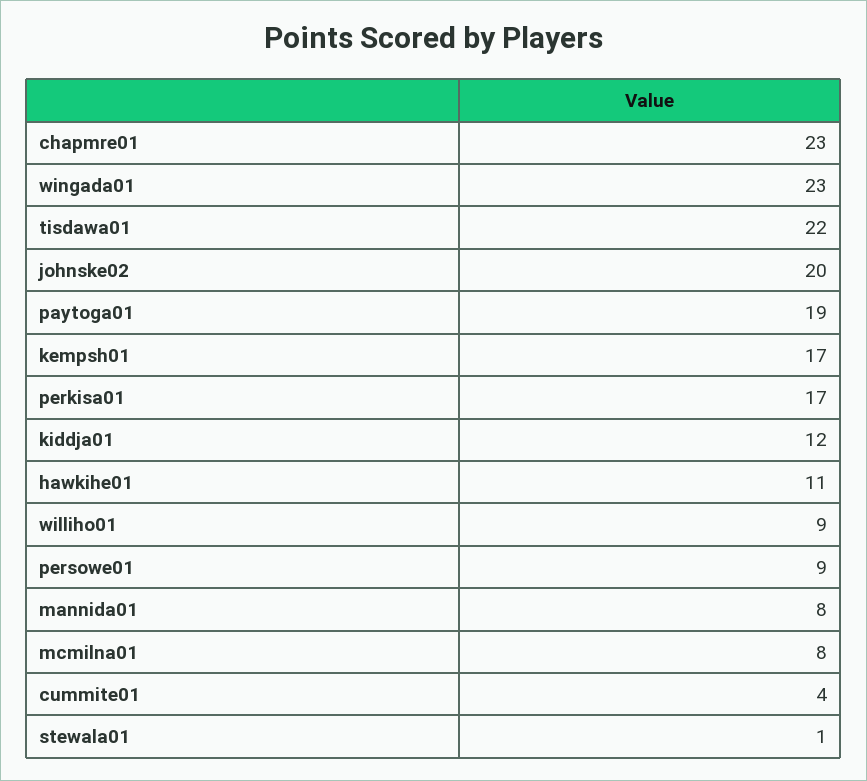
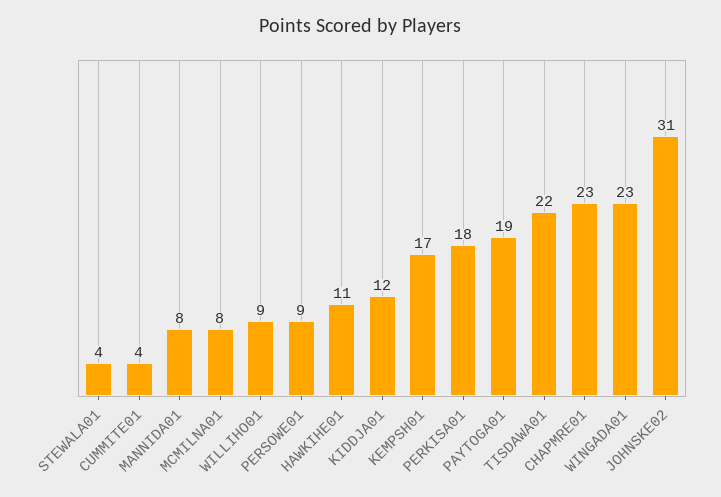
johnske02: 20 -> 31
perkisa01: 17 -> 18
stewala01: 1 -> 4

